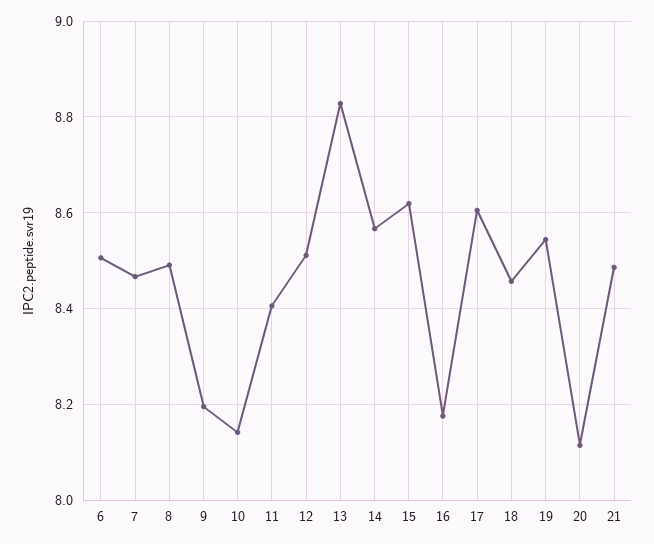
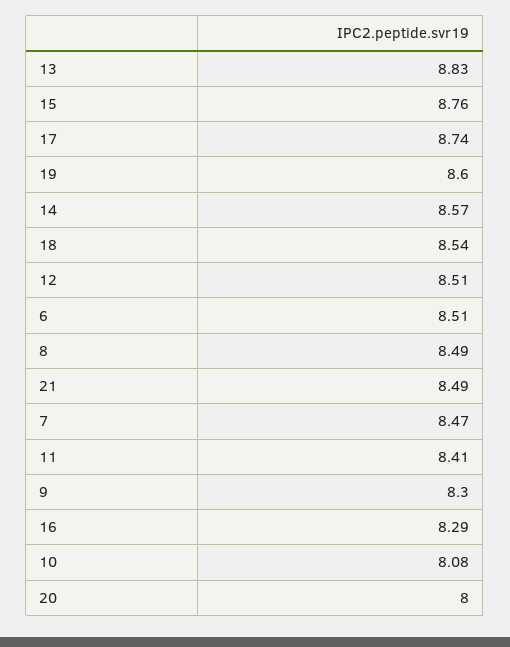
9: 8.2 -> 8.3
10: 8.14 -> 8.08
15: 8.62 -> 8.76
16: 8.18 -> 8.29
17: 8.6 -> 8.74
18: 8.46 -> 8.54
19: 8.54 -> 8.6
20: 8.12 -> 8

